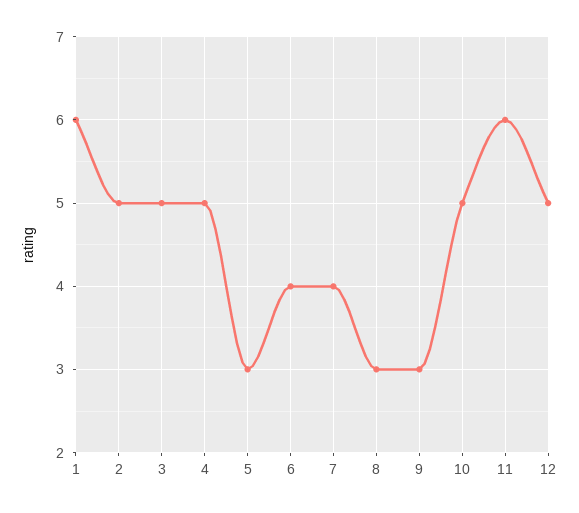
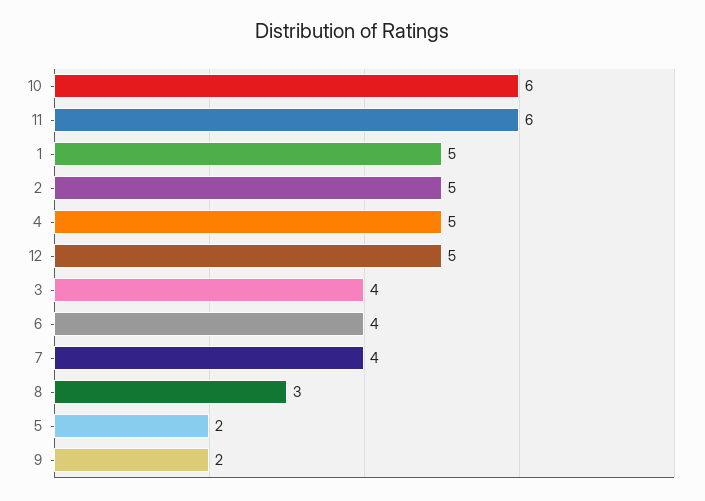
1: 6 -> 5
3: 5 -> 4
5: 3 -> 2
9: 3 -> 2
10: 5 -> 6

